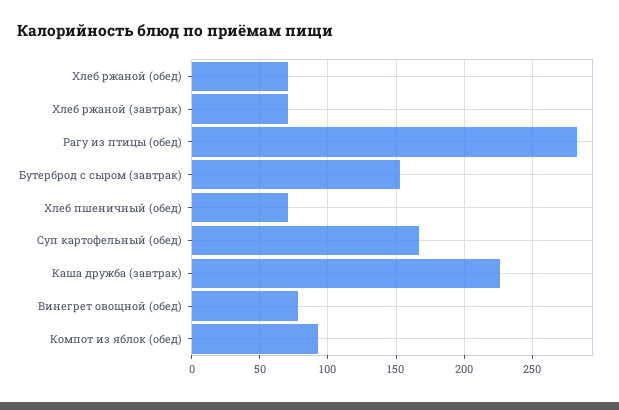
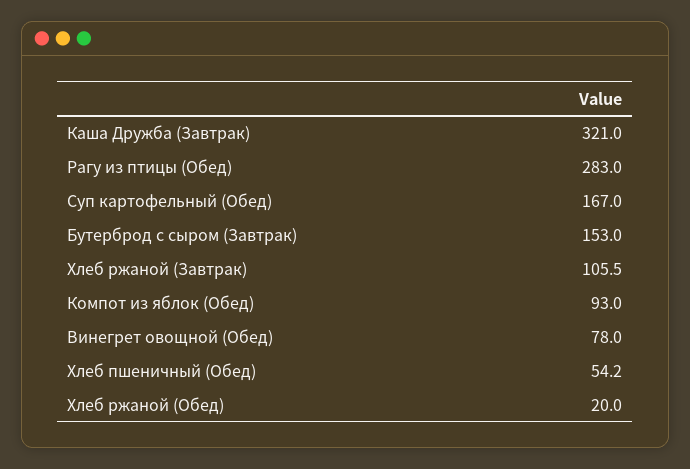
Хлеб ржаной (обед): 70 -> 20
Хлеб ржаной (завтрак): 70 -> 105.5
Хлеб пшеничный (обед): 70 -> 54.2
Каша дружба (завтрак): 225 -> 321

